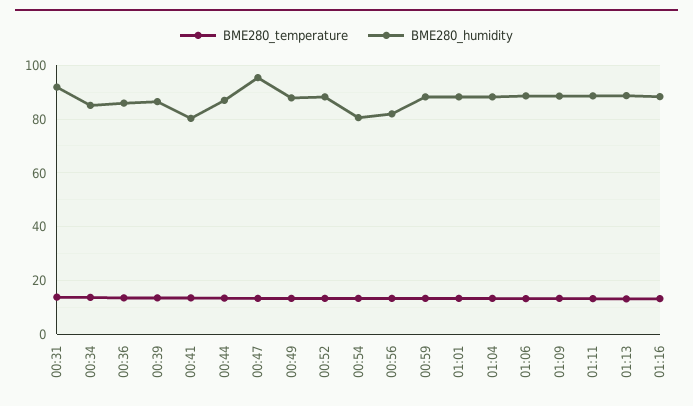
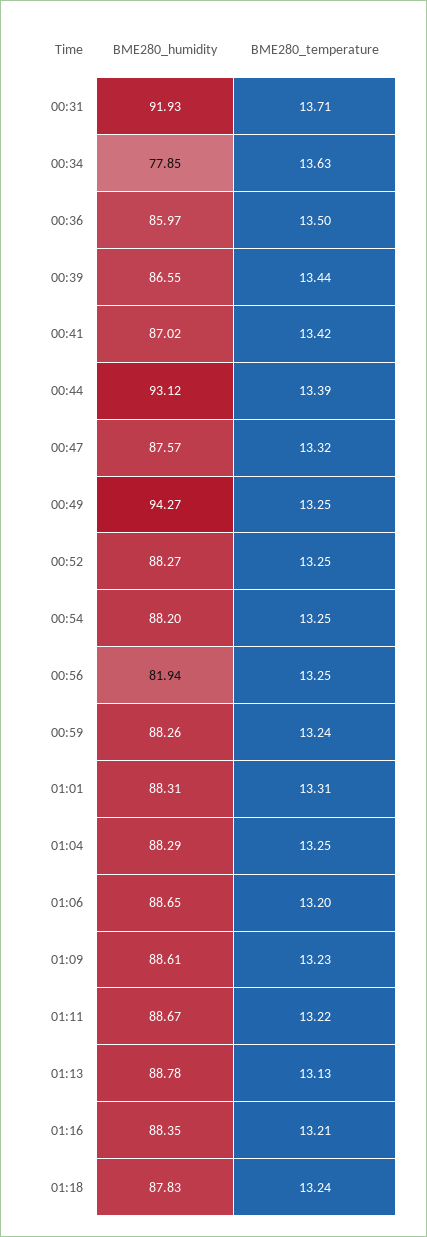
BME280_humidity, 00:34: 85 -> 77.85
BME280_humidity, 00:41: 80 -> 87.02
BME280_humidity, 00:44: 87.5 -> 93.12
BME280_humidity, 00:47: 95 -> 87.57
BME280_humidity, 00:49: 87.5 -> 94.27
BME280_humidity, 00:54: 80 -> 88.2
BME280_humidity, 01:18: none -> 87.83
BME280_temperature, 01:18: none -> 13.24

